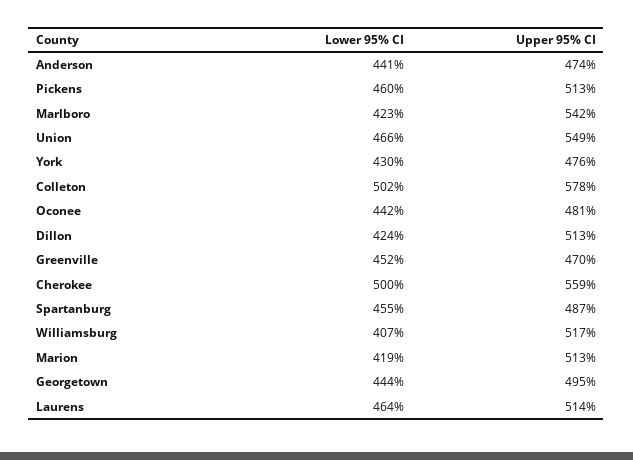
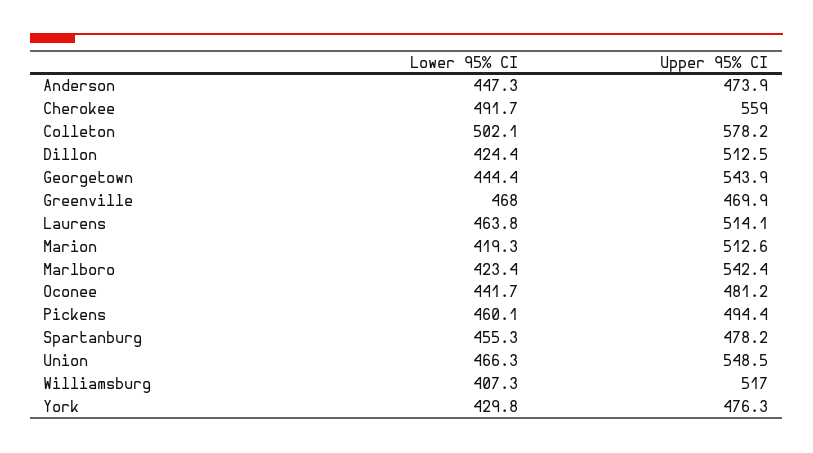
Lower 95% CI, Anderson: 441 -> 447.3
Upper 95% CI, Pickens: 513 -> 494.4
Lower 95% CI, Greenville: 452 -> 468
Lower 95% CI, Cherokee: 500 -> 491.7
Upper 95% CI, Spartanburg: 487 -> 478.2
Upper 95% CI, Georgetown: 495 -> 543.9

